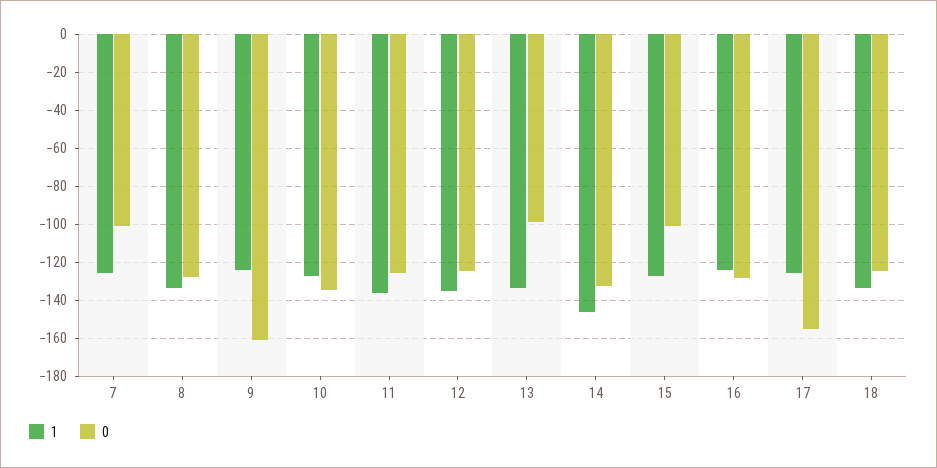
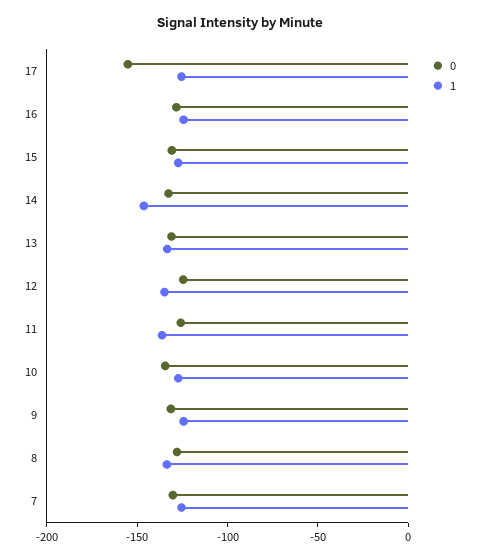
0, 7: -100 -> -130
0, 9: -160 -> -130
0, 13: -100 -> -130
0, 15: -100 -> -130
1, 18: -135 -> none
0, 18: -125 -> none

